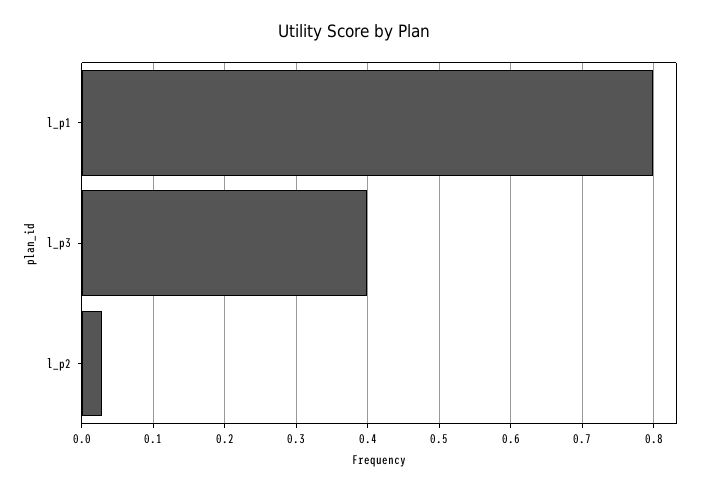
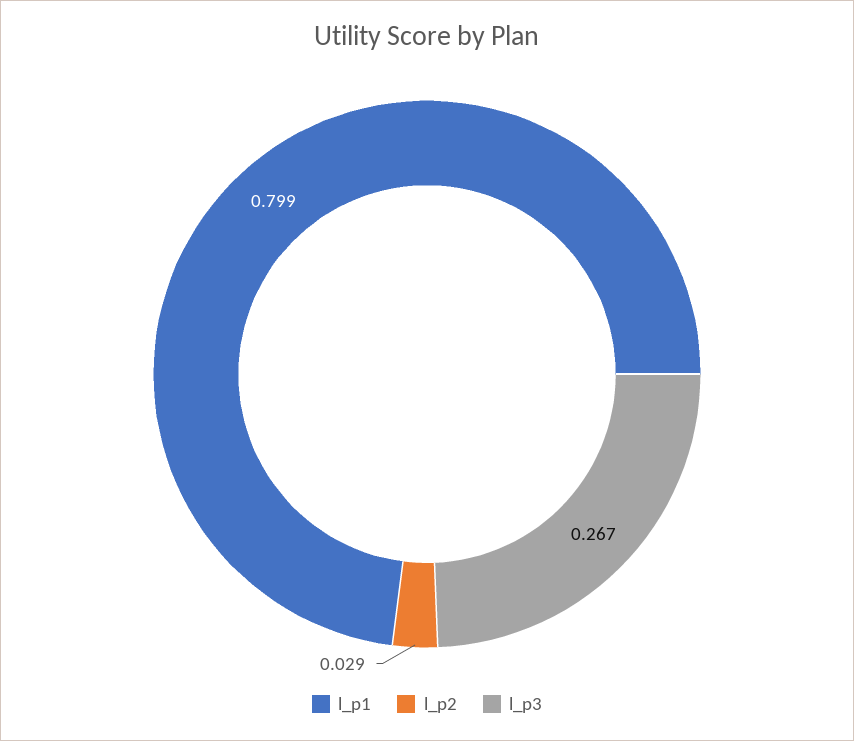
l_p3: 0.4 -> 0.267

